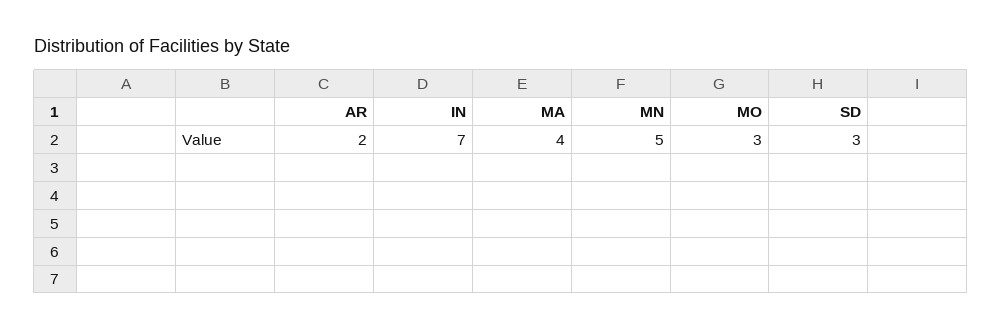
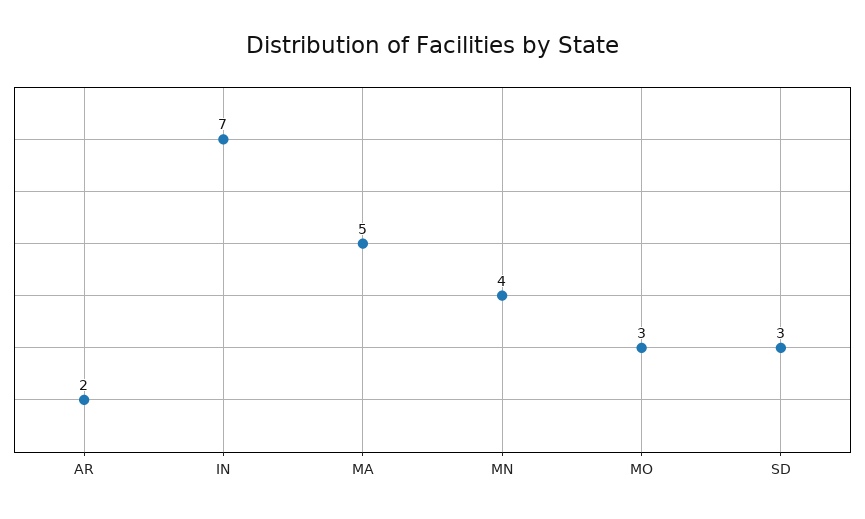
MA: 4 -> 5
MN: 5 -> 4

